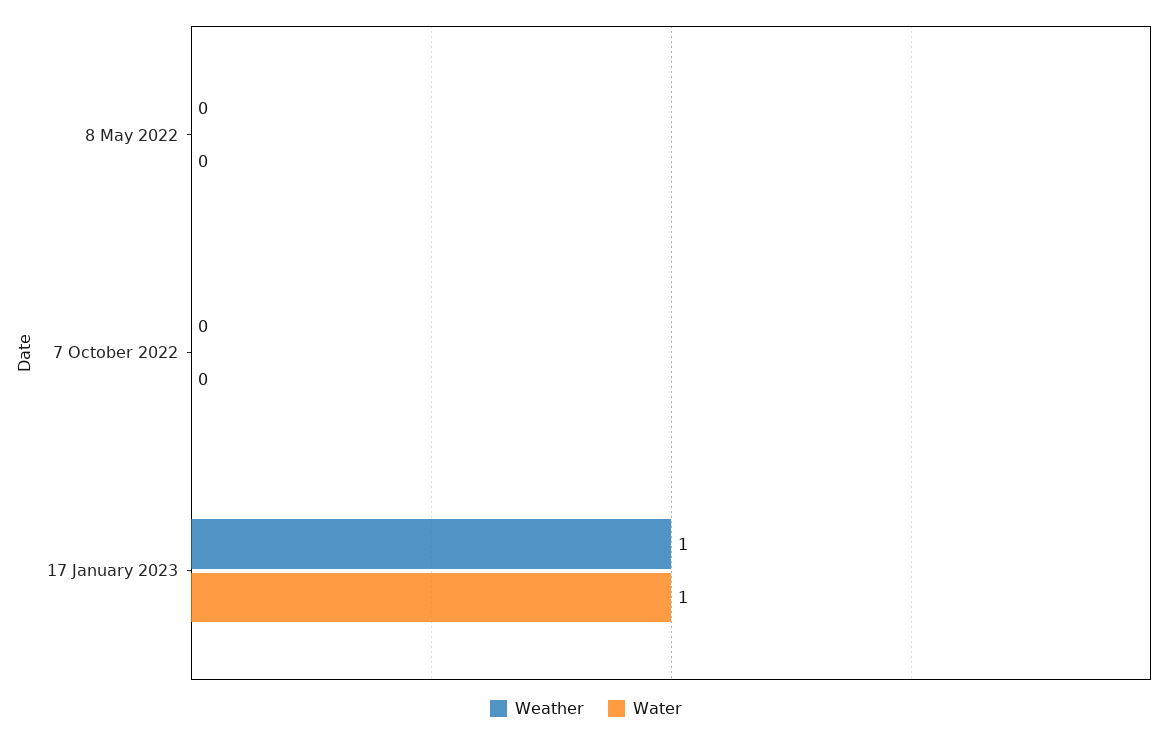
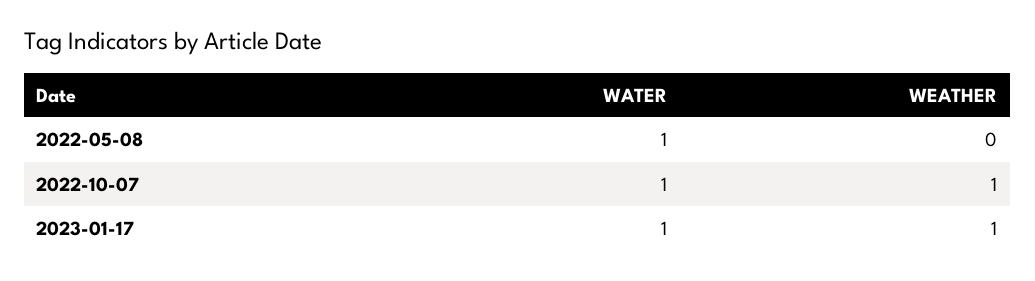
Water, 8 May 2022: 0 -> 1
Weather, 7 October 2022: 0 -> 1
Water, 7 October 2022: 0 -> 1

